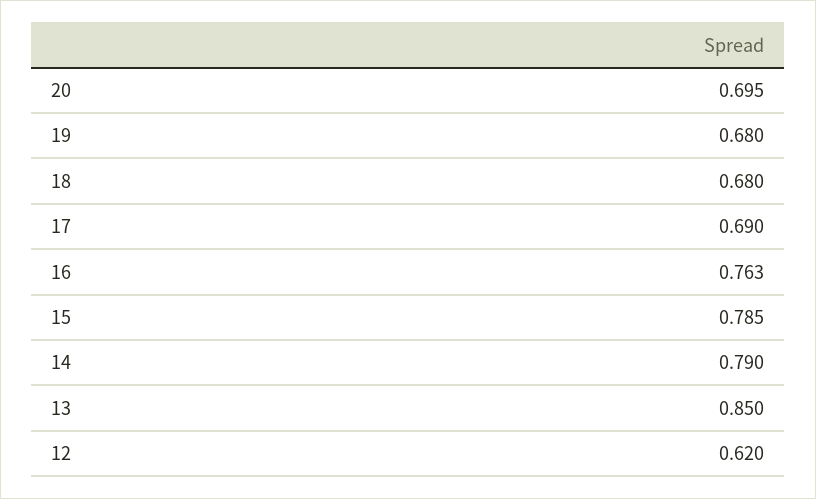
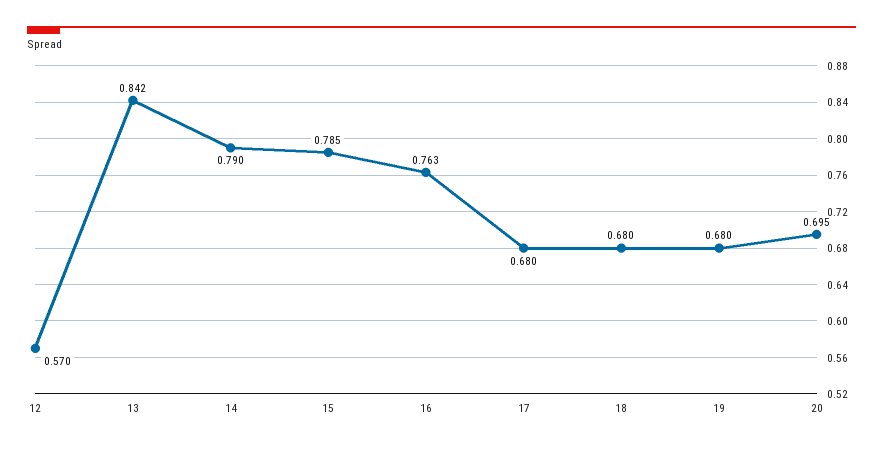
17: 0.69 -> 0.68
13: 0.85 -> 0.842
12: 0.62 -> 0.57

